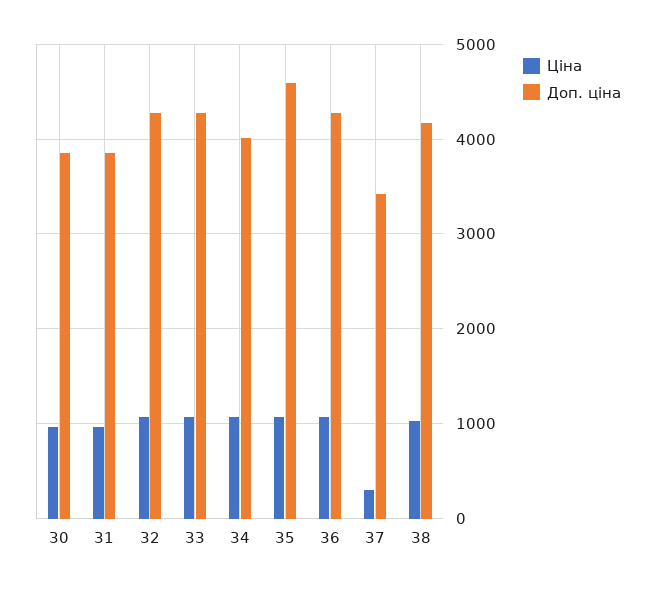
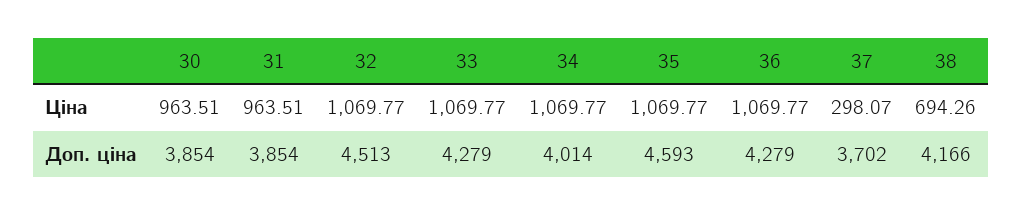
Доп. ціна, 32: 4300 -> 4513
Доп. ціна, 37: 3400 -> 3702
Ціна, 38: 1000 -> 694.26

